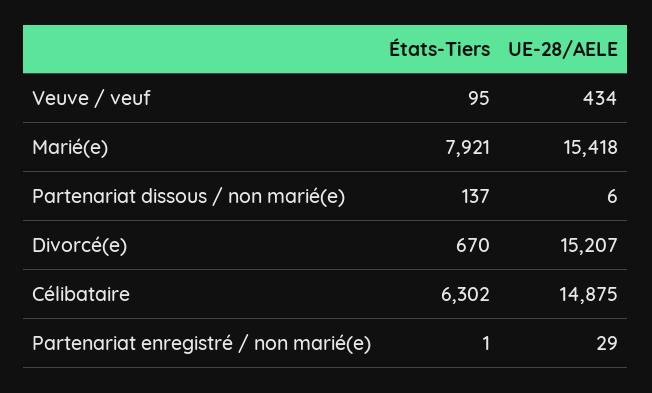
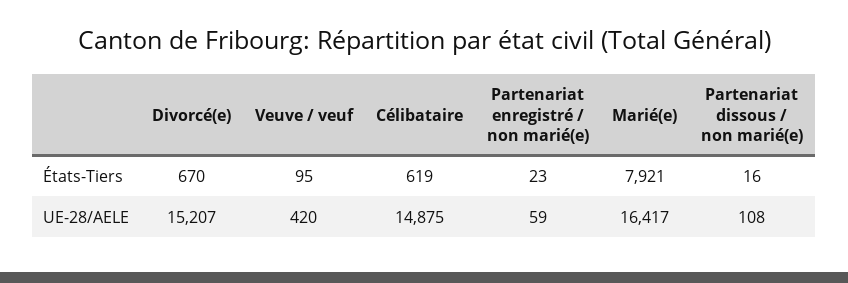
UE-28/AELE, Veuve / veuf: 434 -> 420
UE-28/AELE, Marié(e): 15418 -> 16417
États-Tiers, Partenariat dissous / non marié(e): 137 -> 16
UE-28/AELE, Partenariat dissous / non marié(e): 6 -> 108
États-Tiers, Célibataire: 6302 -> 619
États-Tiers, Partenariat enregistré / non marié(e): 1 -> 23
UE-28/AELE, Partenariat enregistré / non marié(e): 29 -> 59

